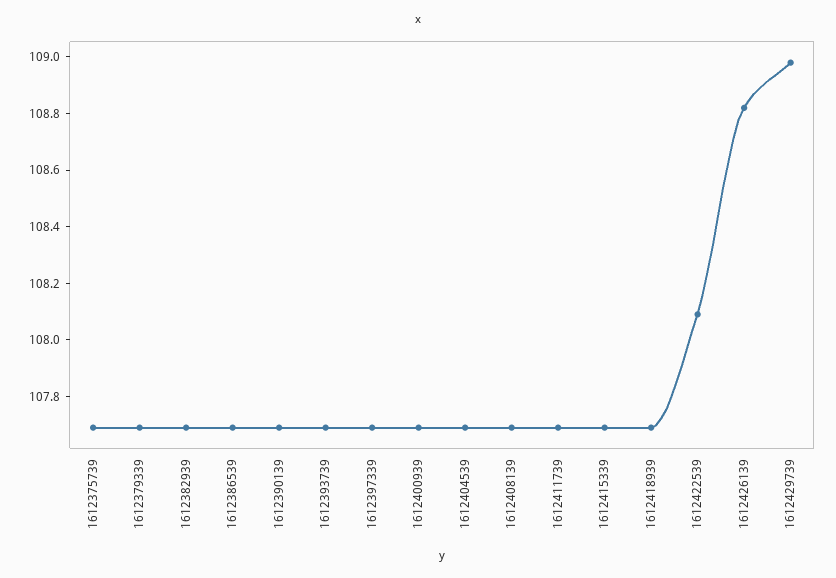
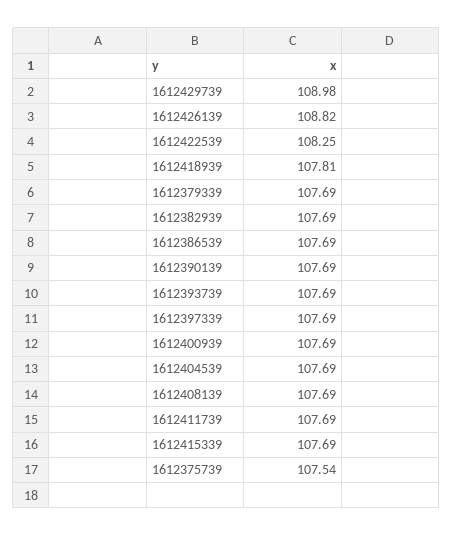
1612375739: 107.7 -> 107.54
1612418939: 107.7 -> 107.81
1612422539: 108.1 -> 108.25

